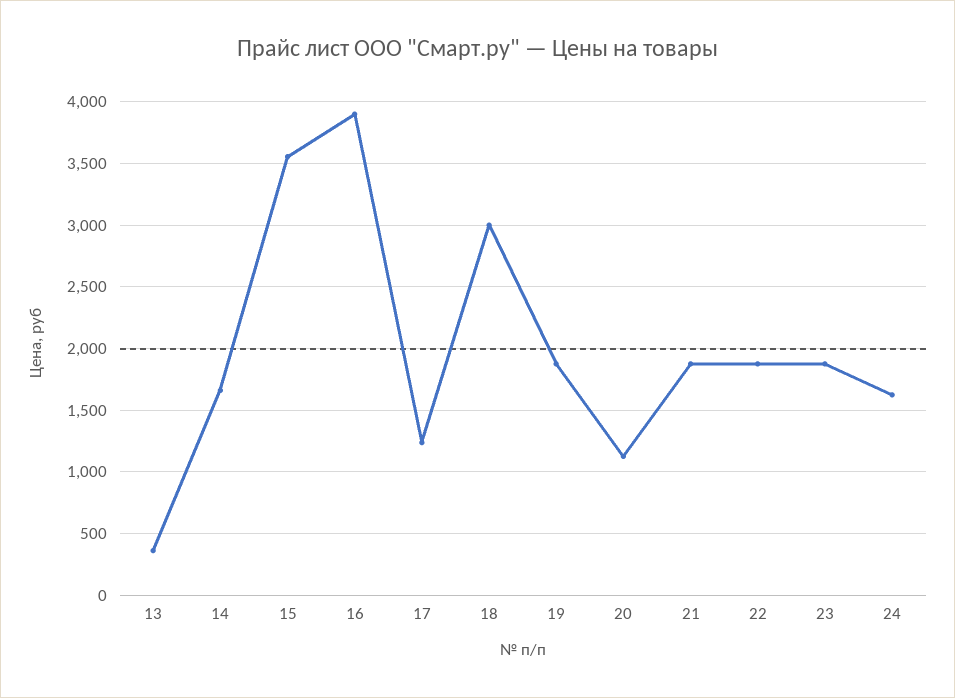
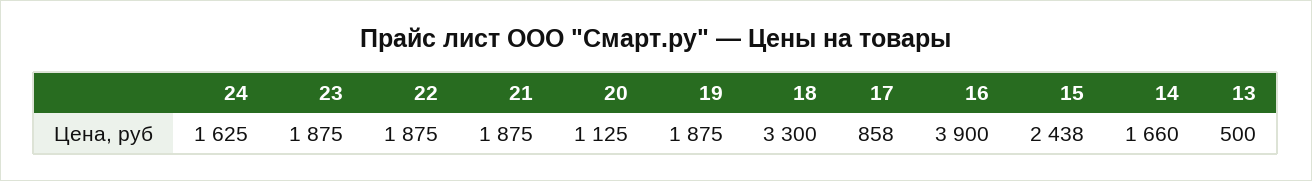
13: 350 -> 500
15: 3550 -> 2438
17: 1250 -> 858
18: 3000 -> 3300

